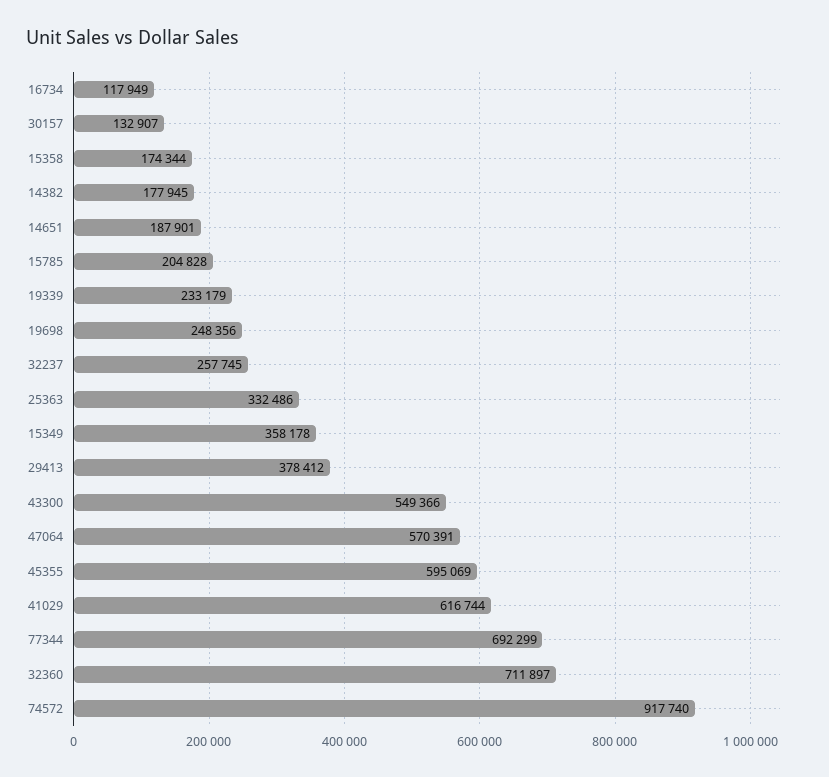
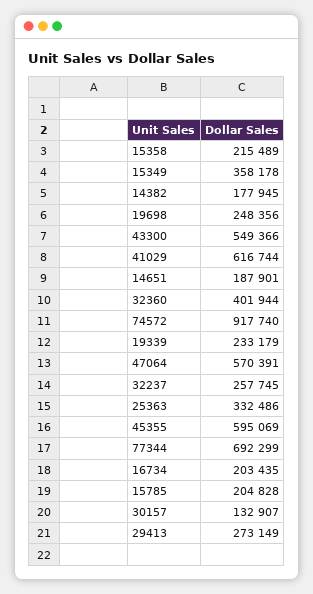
16734: 117949 -> 203435
15358: 174344 -> 215489
29413: 378412 -> 273149
32360: 711897 -> 401944

